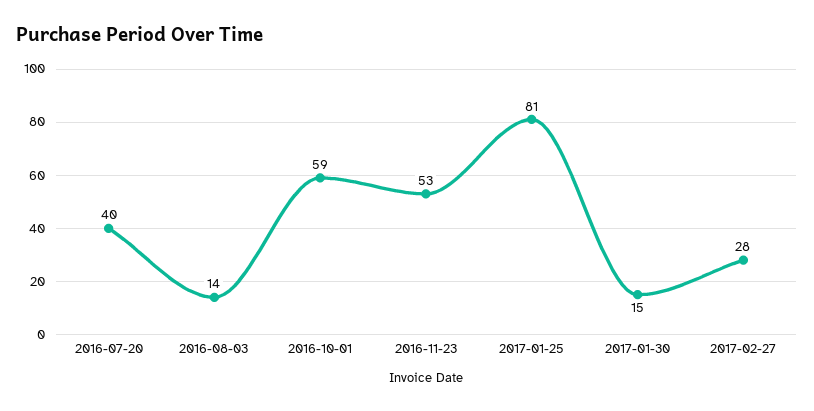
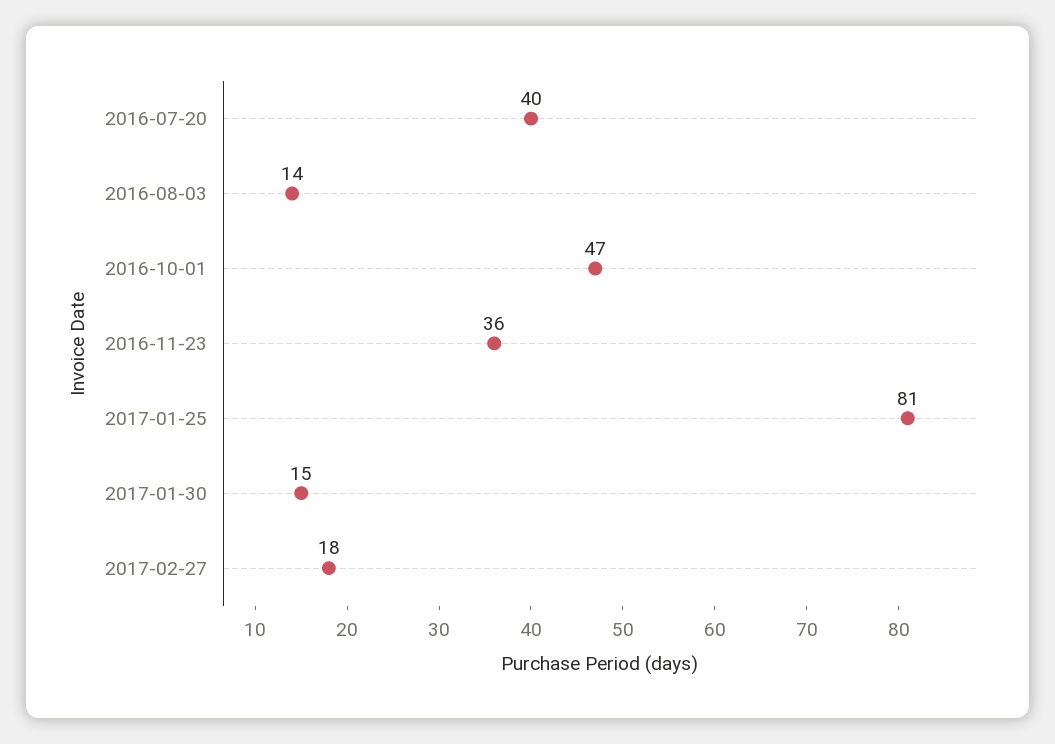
2016-10-01: 59 -> 47
2016-11-23: 53 -> 36
2017-02-27: 28 -> 18

